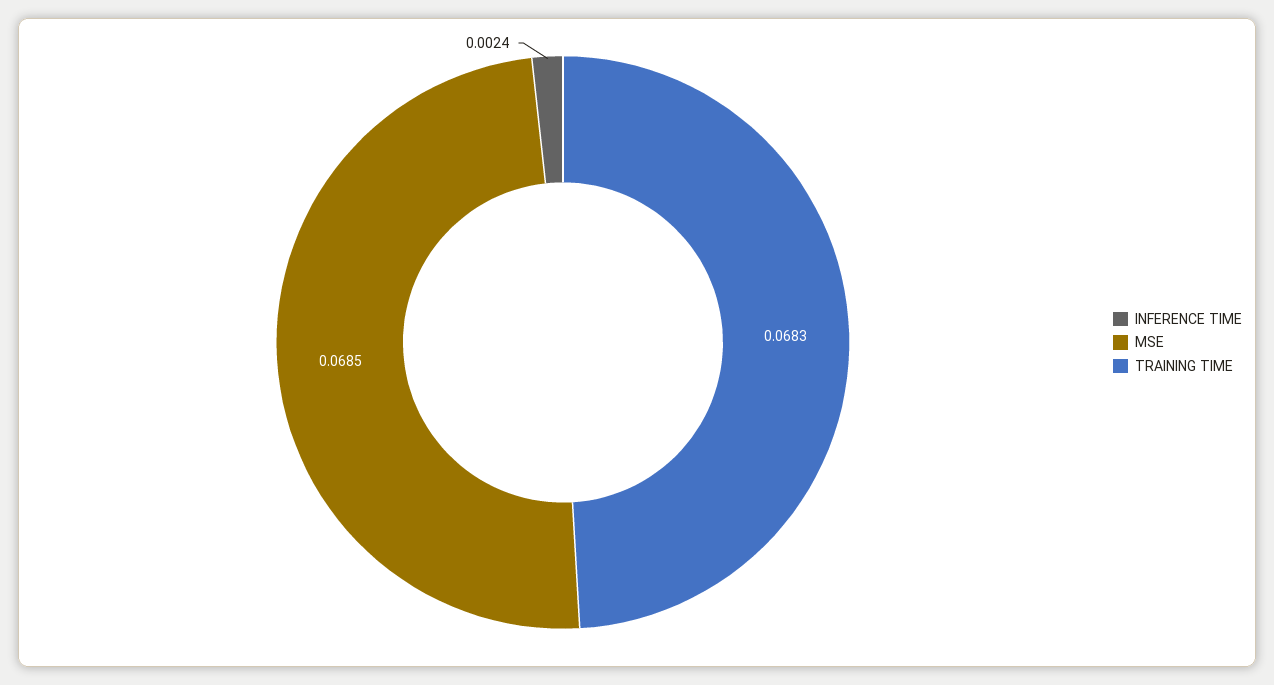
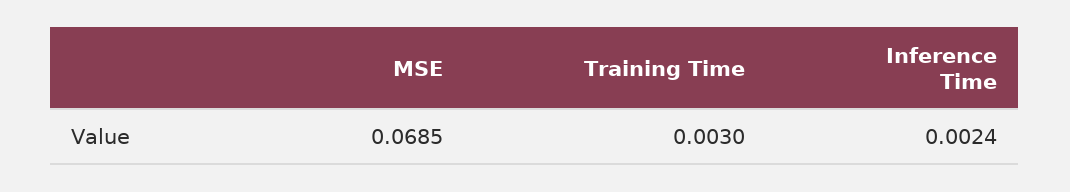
TRAINING TIME: 0.0683 -> 0.003

